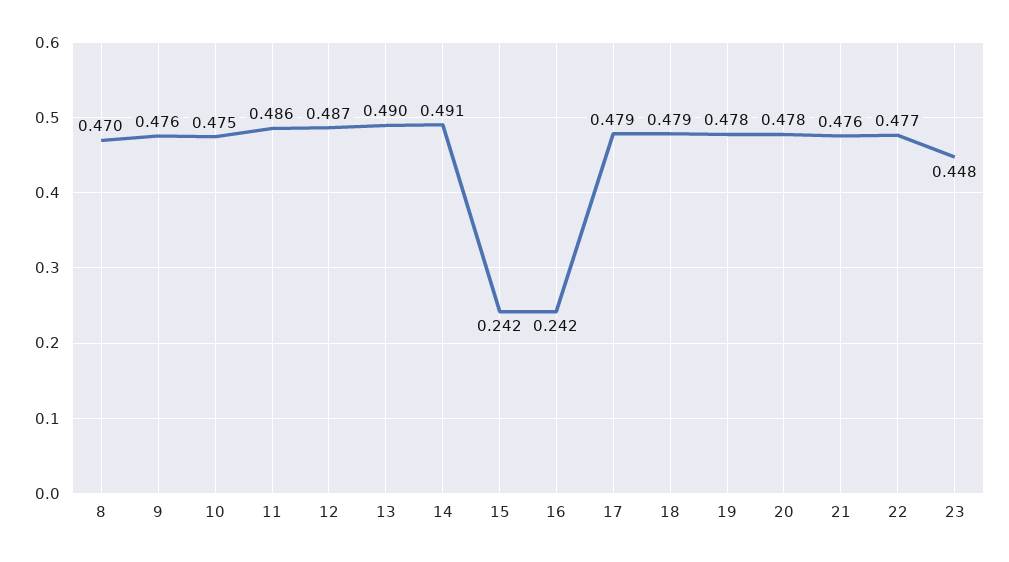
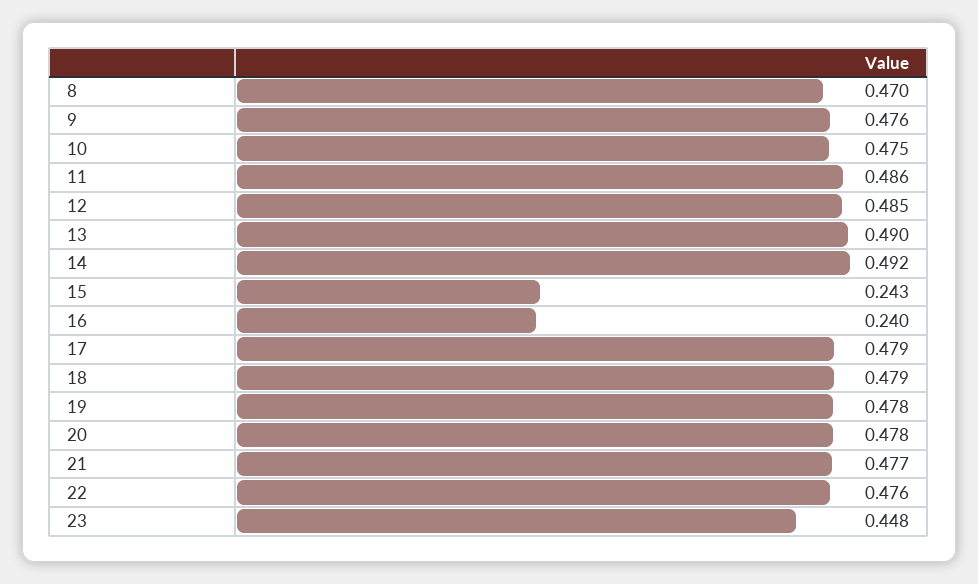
12: 0.487 -> 0.485
14: 0.491 -> 0.492
15: 0.242 -> 0.243
16: 0.242 -> 0.24
21: 0.476 -> 0.477
22: 0.477 -> 0.476

